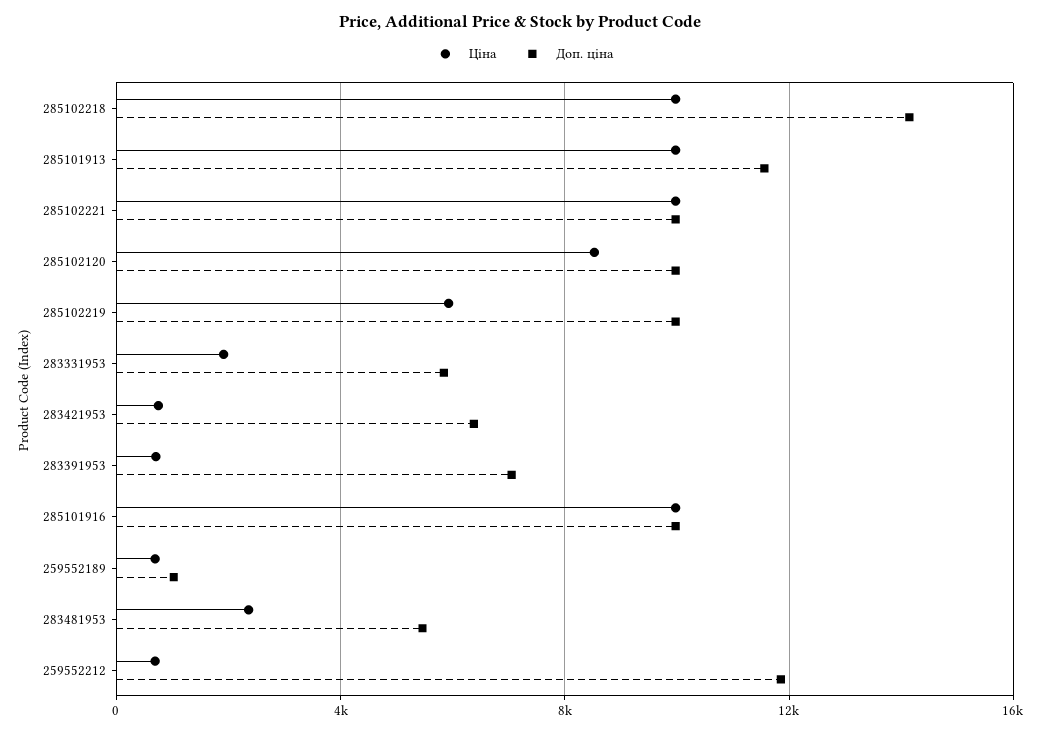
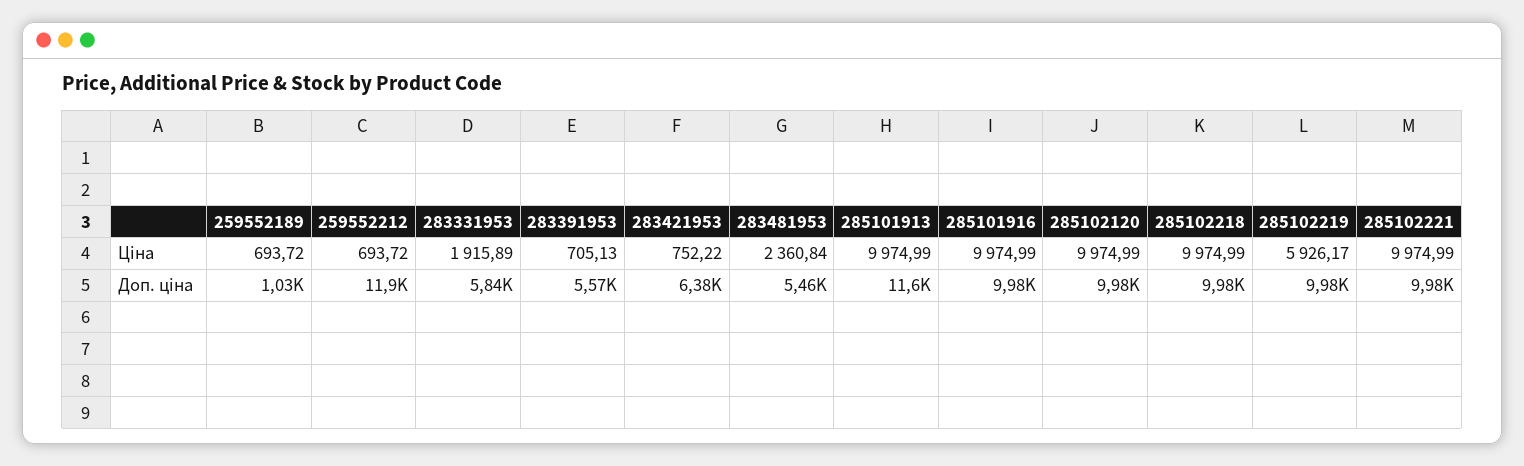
Доп. ціна, 285102218: 14000 -> 9980
Ціна, 285102120: 8500 -> 9974.99
Доп. ціна, 283391953: 7000 -> 5570

